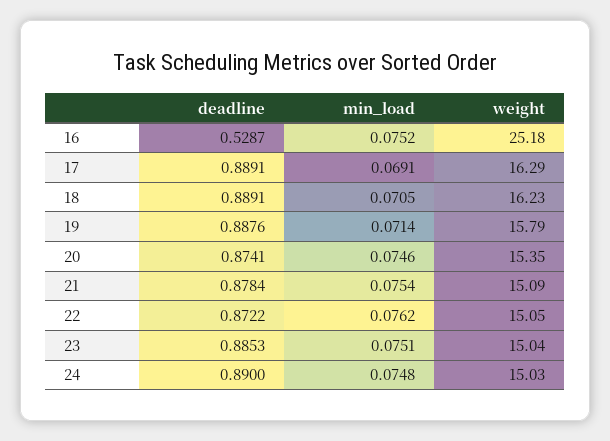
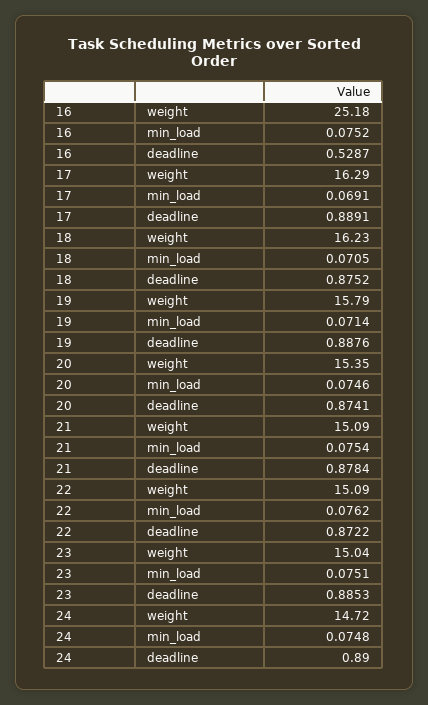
deadline, 18: 0.8891 -> 0.8752
weight, 22: 15.05 -> 15.09
weight, 24: 15.03 -> 14.72

